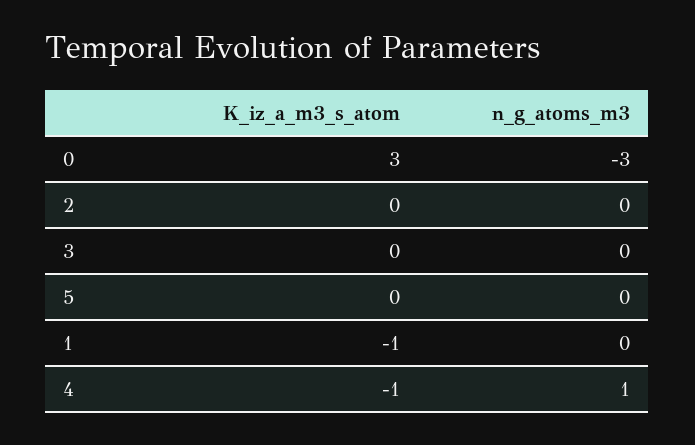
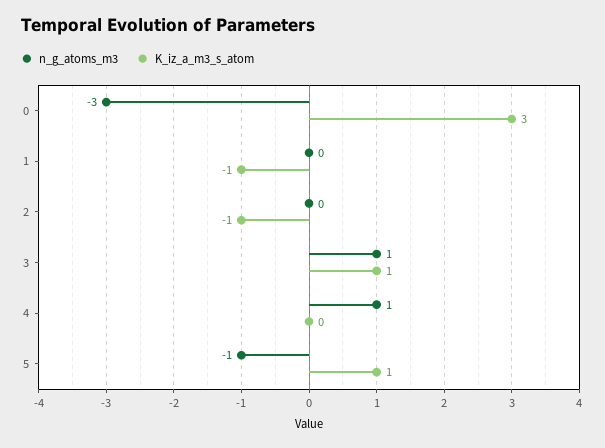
K_iz_a_m3_s_atom, 2: 0 -> -1
K_iz_a_m3_s_atom, 3: 0 -> 1
n_g_atoms_m3, 3: 0 -> 1
K_iz_a_m3_s_atom, 5: 0 -> 1
n_g_atoms_m3, 5: 0 -> -1
K_iz_a_m3_s_atom, 4: -1 -> 0

